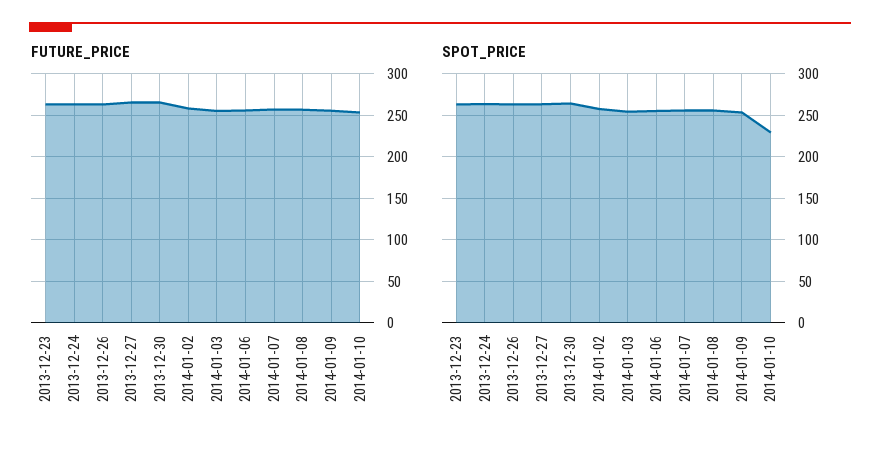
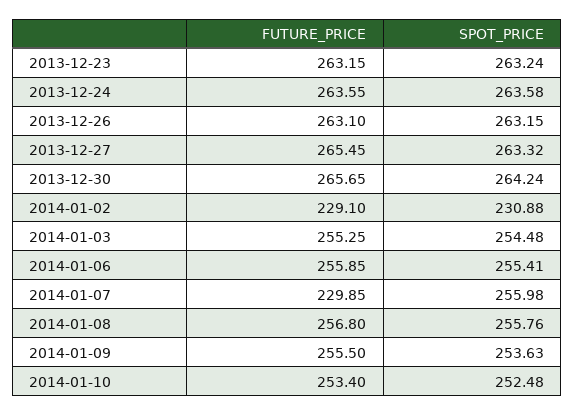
FUTURE_PRICE, 2014-01-02: 260 -> 229.1
FUTURE_PRICE, 2014-01-07: 260 -> 229.85
SPOT_PRICE, 2014-01-02: 260 -> 230.88
SPOT_PRICE, 2014-01-10: 230 -> 252.48

